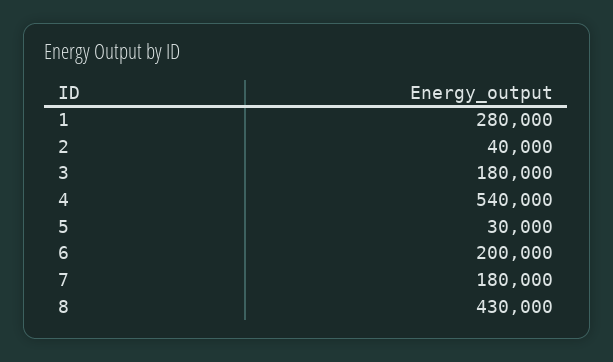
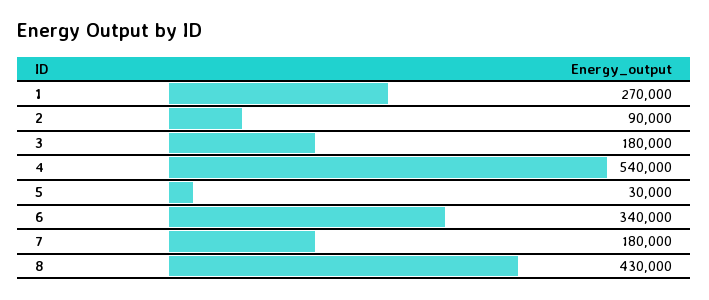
1: 280000 -> 270000
2: 40000 -> 90000
6: 200000 -> 340000

